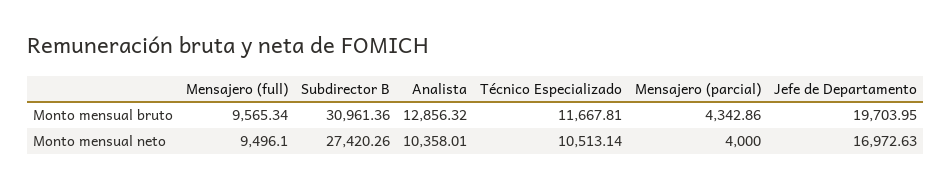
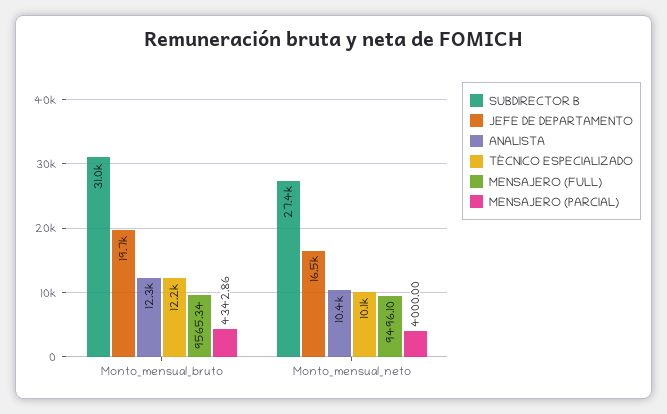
Analista, Monto mensual bruto: 12856.32 -> 12300
Técnico Especializado, Monto mensual bruto: 11667.81 -> 12200
Técnico Especializado, Monto mensual neto: 10513.14 -> 10100
Jefe de Departamento, Monto mensual neto: 16972.63 -> 16500

